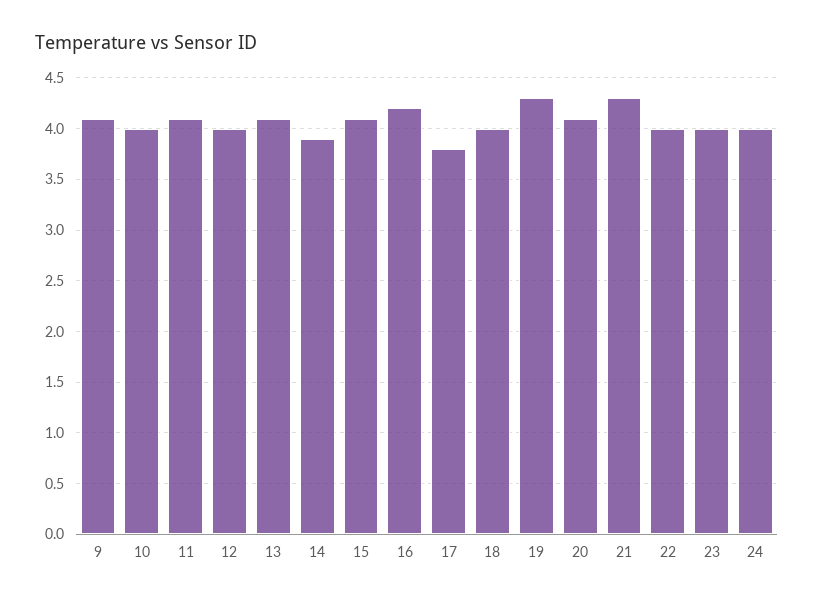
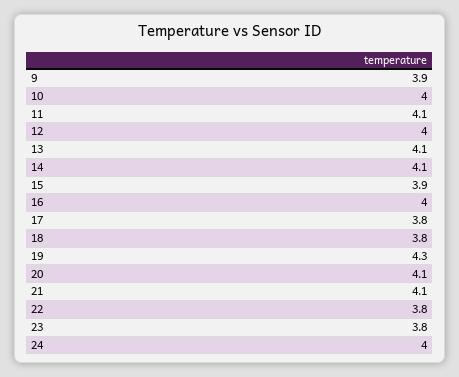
9: 4.1 -> 3.9
14: 3.9 -> 4.1
15: 4.1 -> 3.9
16: 4.2 -> 4
18: 4 -> 3.8
21: 4.3 -> 4.1
22: 4 -> 3.8
23: 4 -> 3.8

